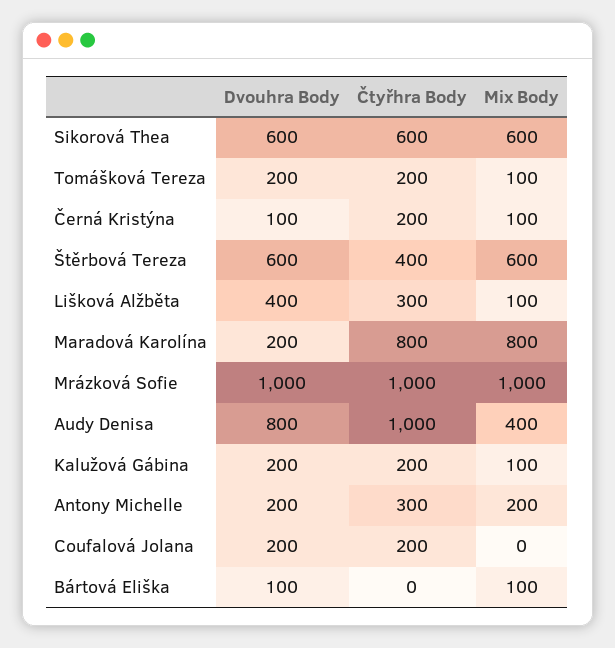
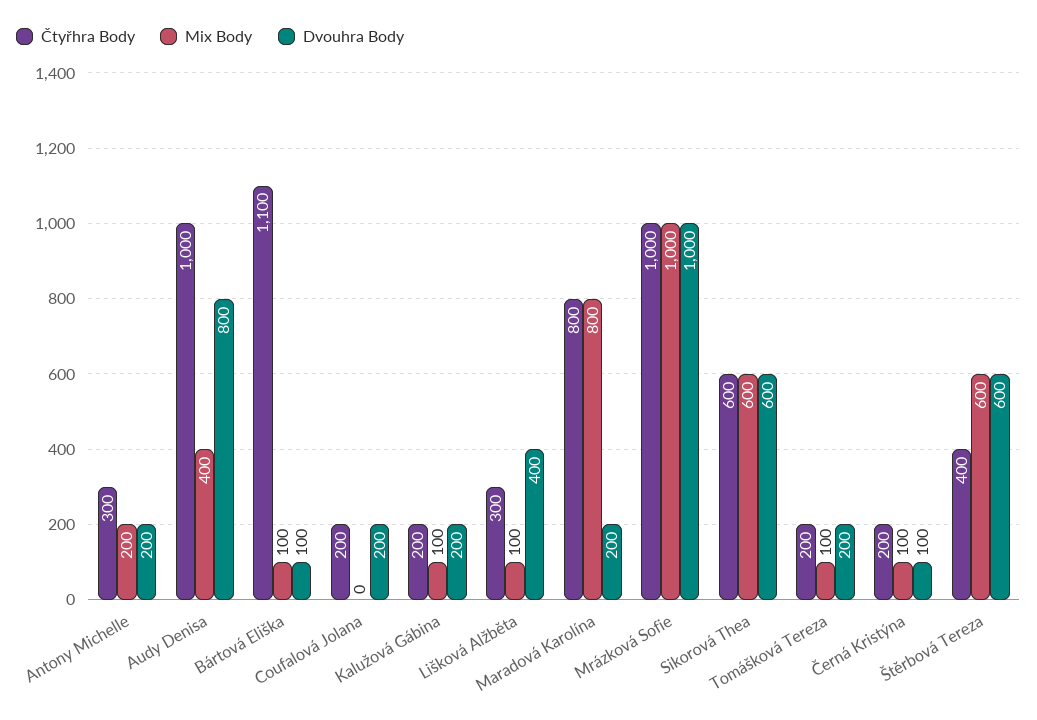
Čtyřhra Body, Bártová Eliška: 0 -> 1100

